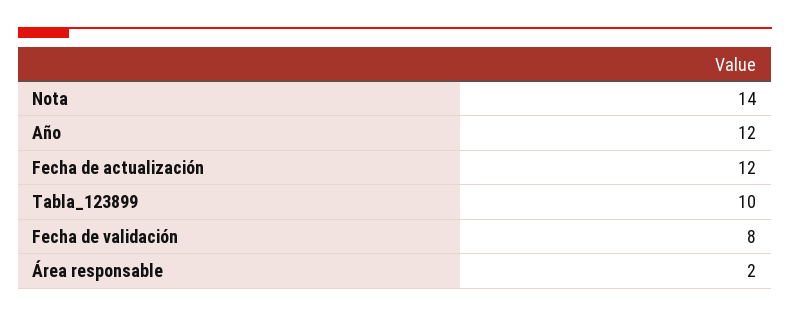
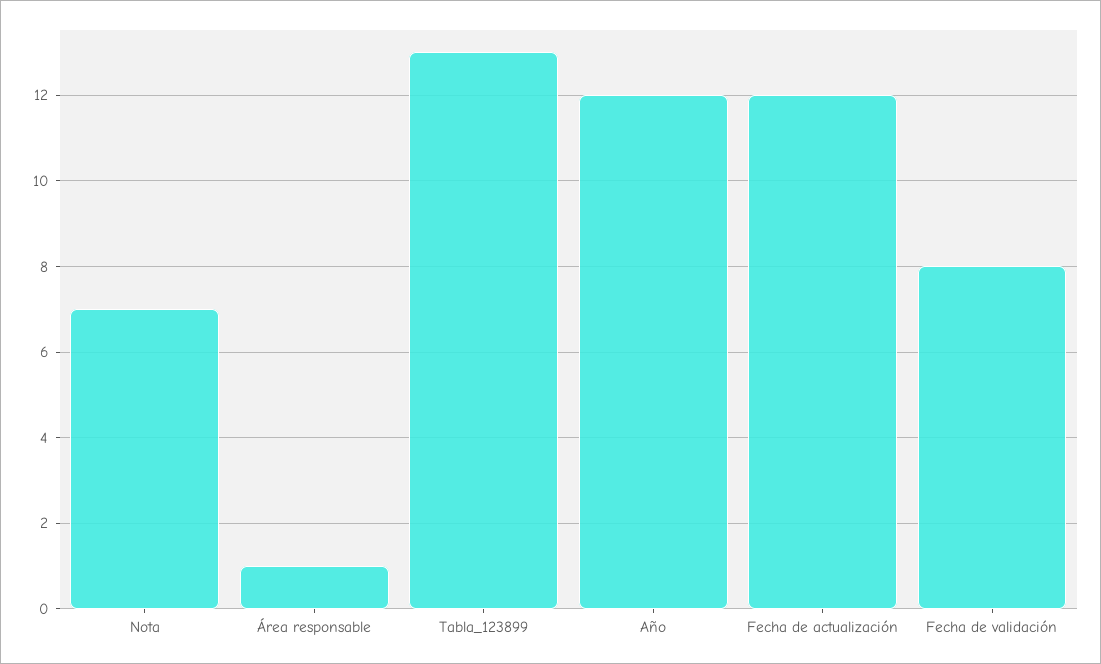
Nota: 14 -> 7
Tabla_123899: 10 -> 13
Área responsable: 2 -> 1

